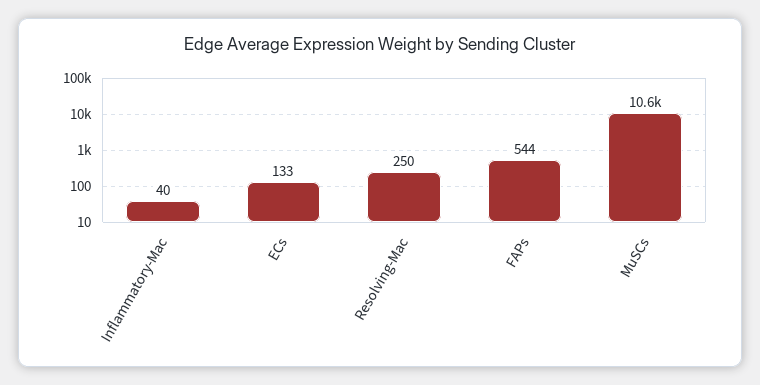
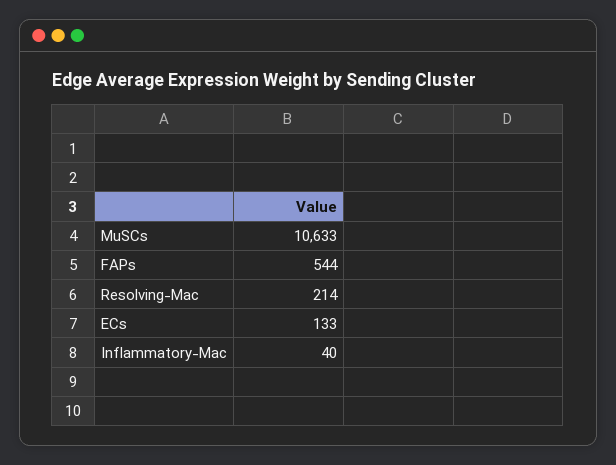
Resolving-Mac: 250 -> 214

